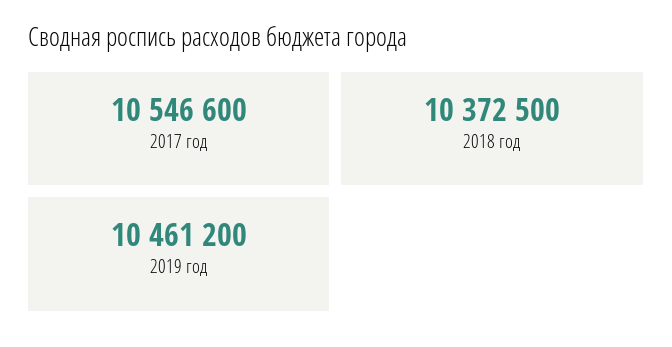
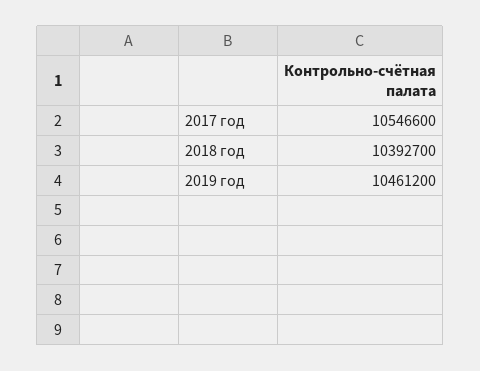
2018 год: 10372500 -> 10392700

